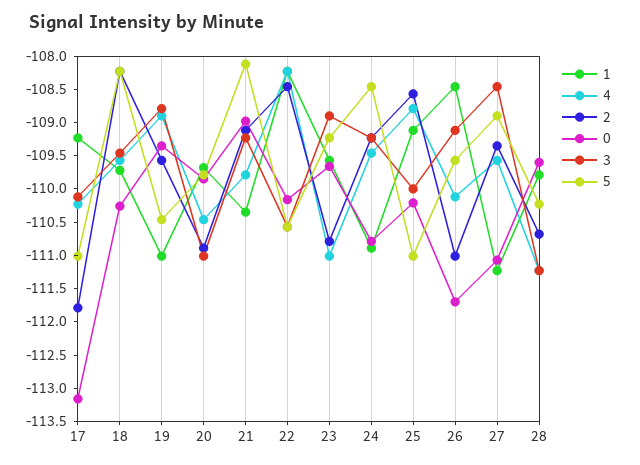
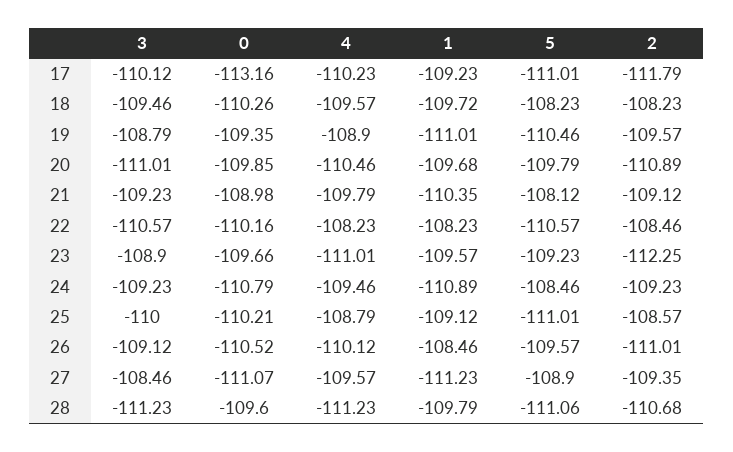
2, 23: -110.75 -> -112.25
0, 26: -111.75 -> -110.52
5, 28: -110.25 -> -111.06

